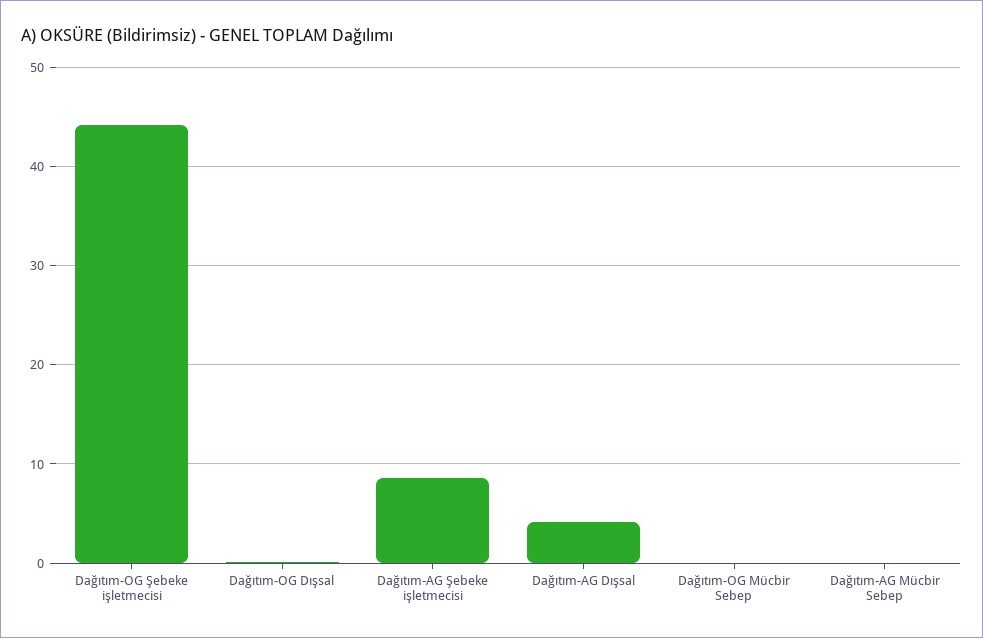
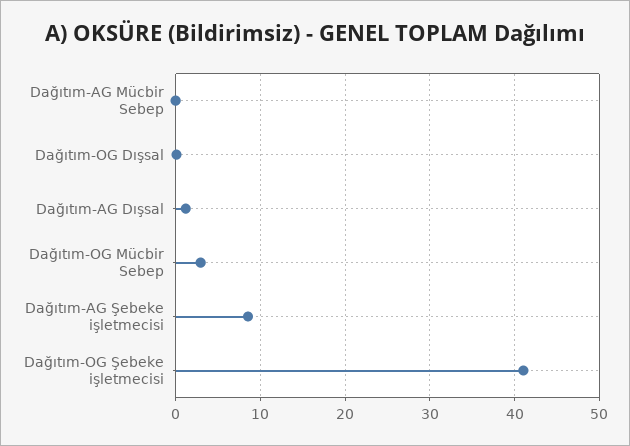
Dağıtım-OG Şebeke işletmecisi: 44 -> 41
Dağıtım-AG Dışsal: 4 -> 1
Dağıtım-OG Mücbir Sebep: 0 -> 3

